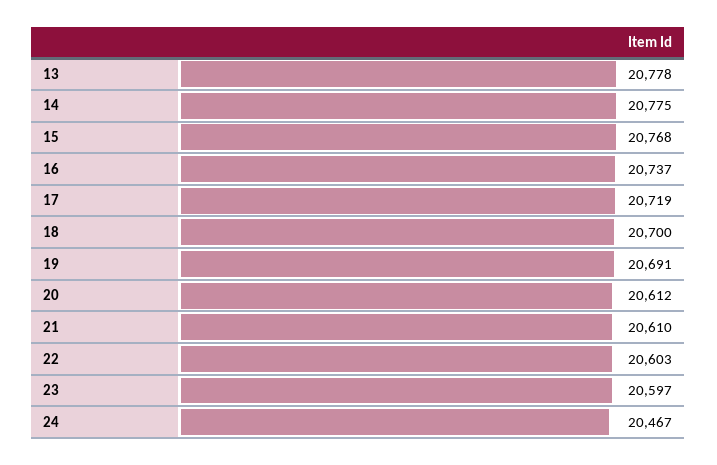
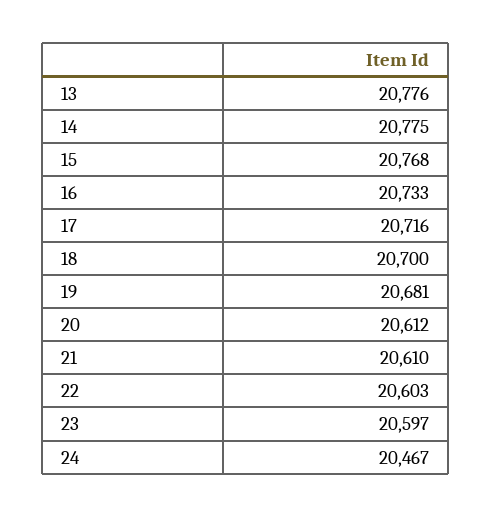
13: 20778 -> 20776
16: 20737 -> 20733
17: 20719 -> 20716
19: 20691 -> 20681

